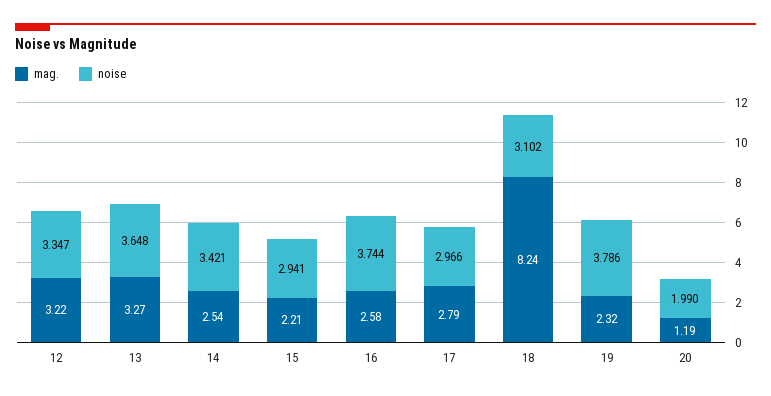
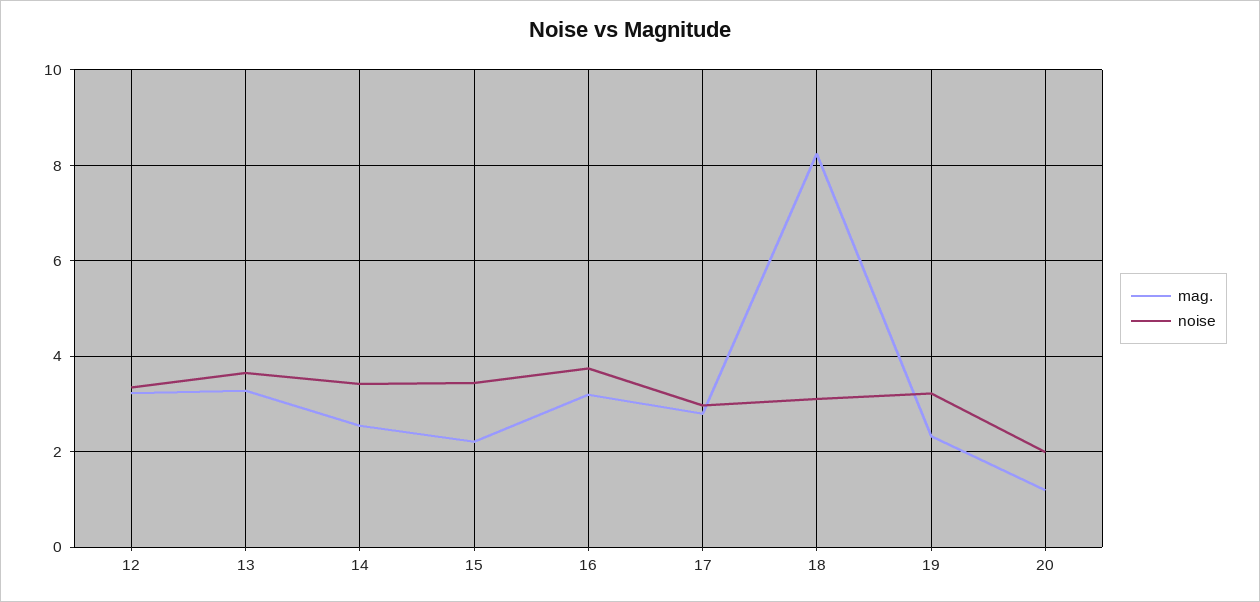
noise, 15: 2.941 -> 3.4
mag., 16: 2.58 -> 3.2
noise, 19: 3.786 -> 3.2

